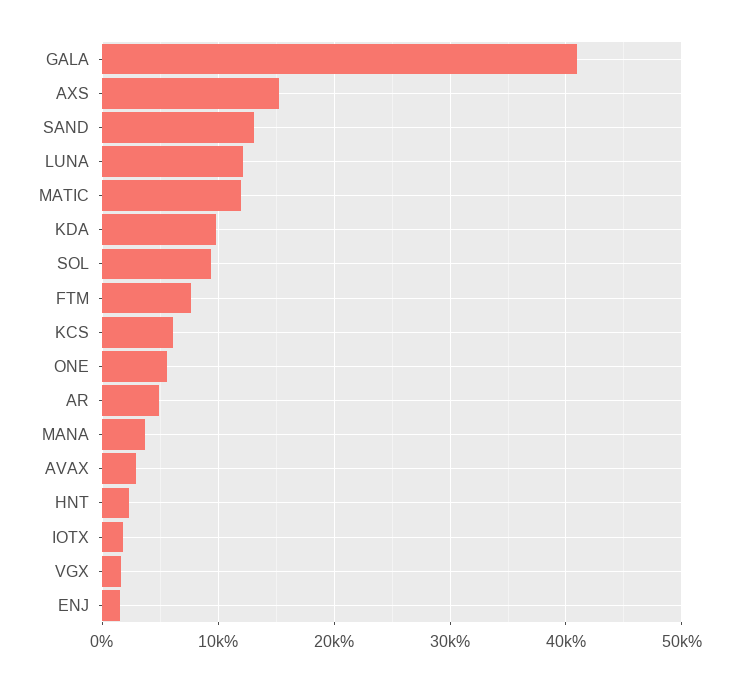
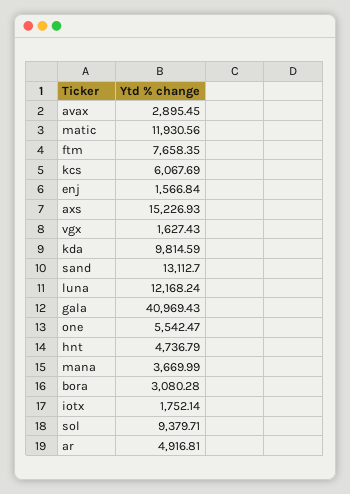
HNT: 2000 -> 4736.79
bora: none -> 3080.28

